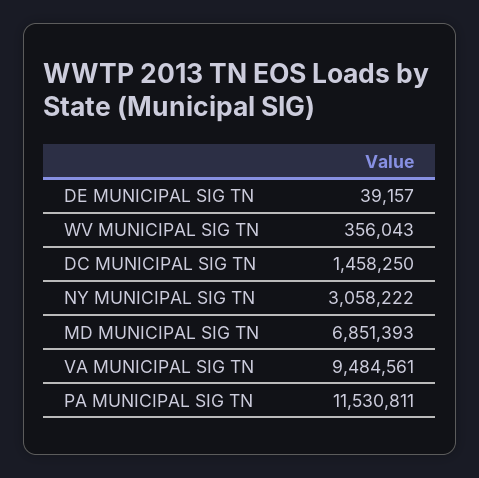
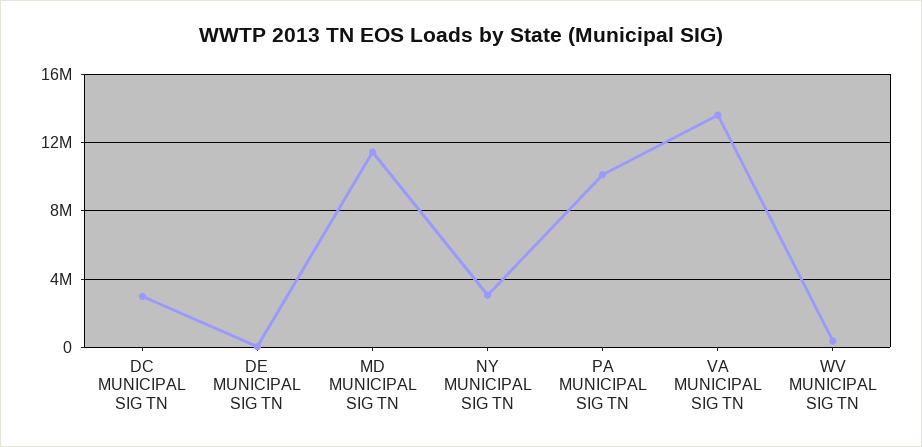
DC MUNICIPAL SIG TN: 1458250 -> 3000000
MD MUNICIPAL SIG TN: 6851393 -> 11500000
VA MUNICIPAL SIG TN: 9484561 -> 13500000
PA MUNICIPAL SIG TN: 11530811 -> 10000000

